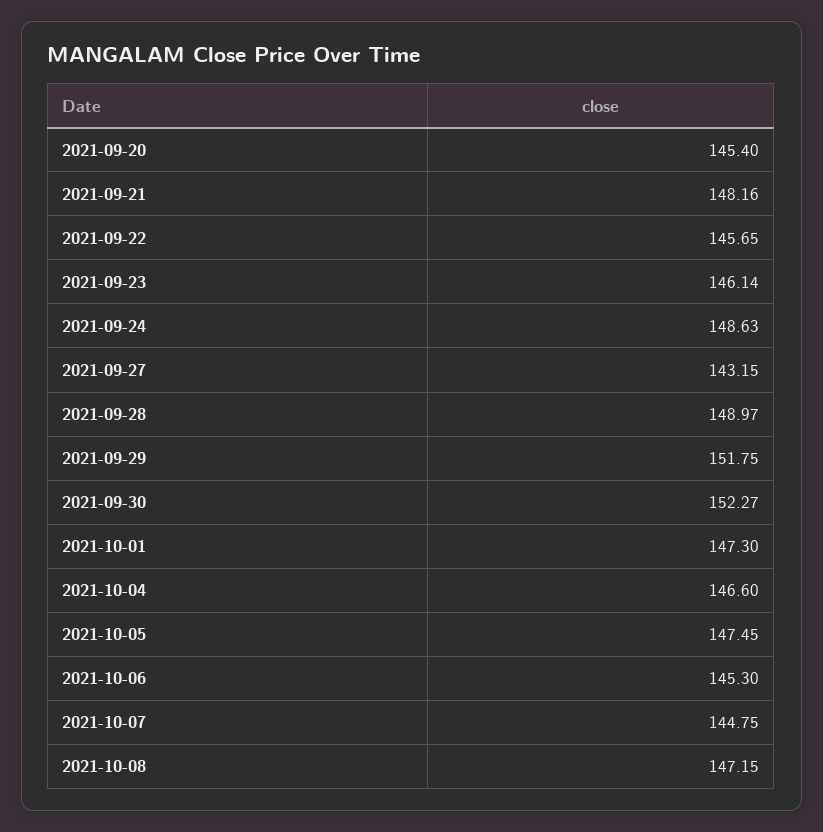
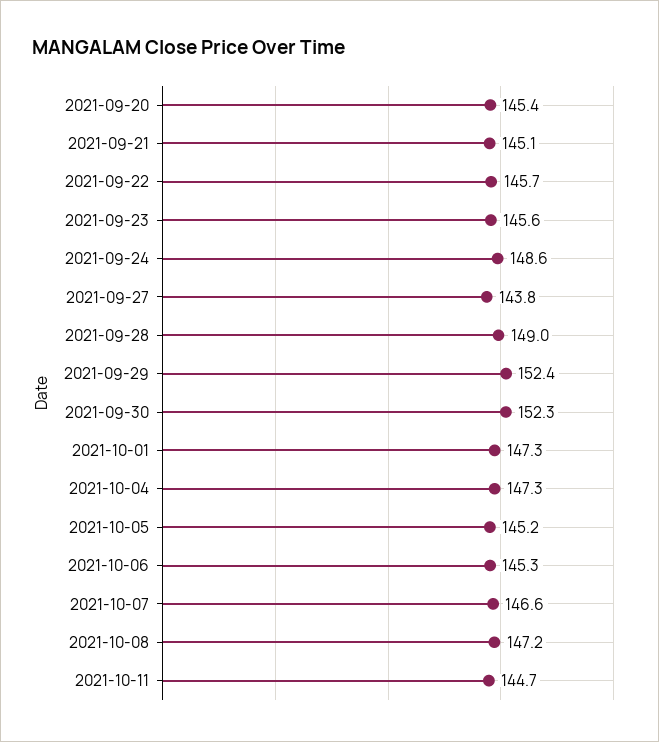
2021-09-21: 148.16 -> 145.1
2021-09-23: 146.14 -> 145.6
2021-09-27: 143.15 -> 143.8
2021-09-29: 151.75 -> 152.4
2021-10-04: 146.6 -> 147.3
2021-10-05: 147.45 -> 145.2
2021-10-07: 144.75 -> 146.6
2021-10-11: none -> 144.7

